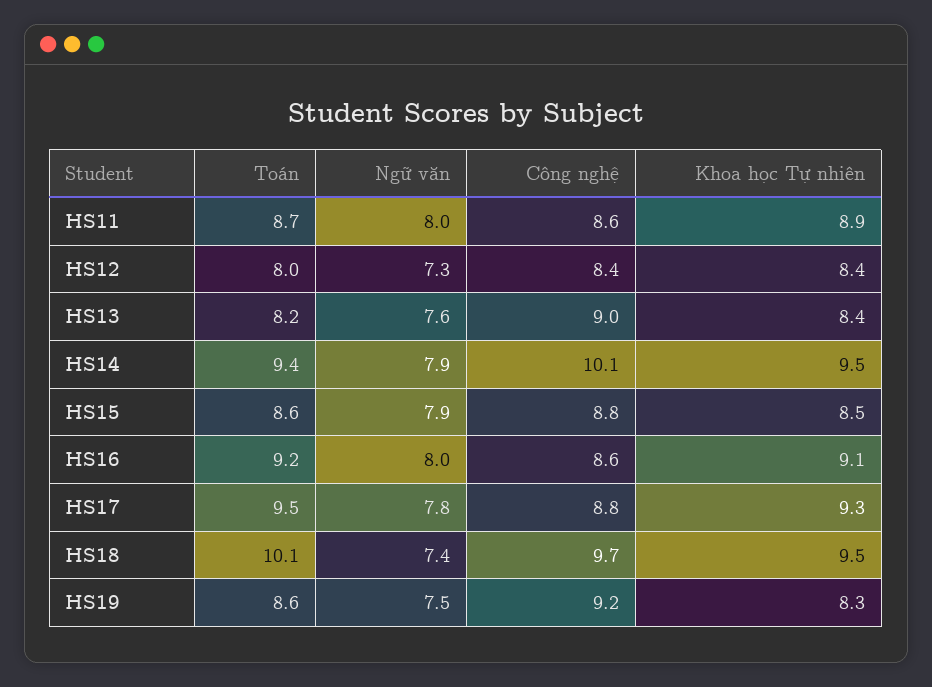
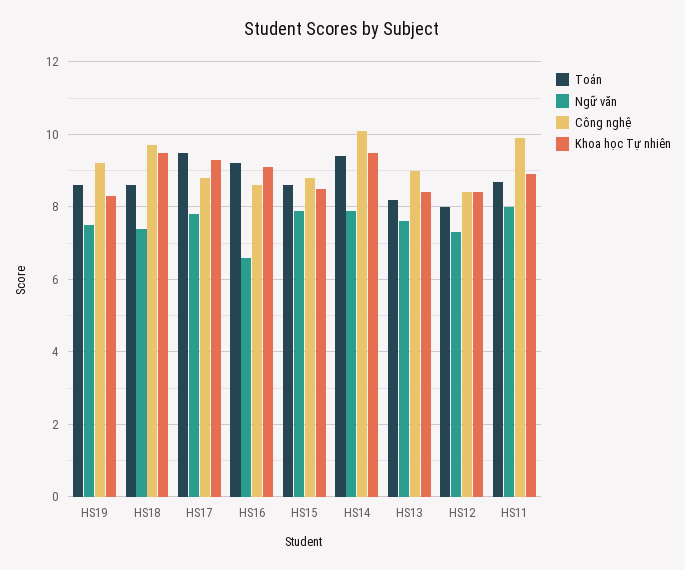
Công nghệ, HS11: 8.6 -> 10
Ngữ văn, HS16: 8 -> 6.5
Toán, HS18: 10.1 -> 8.5

